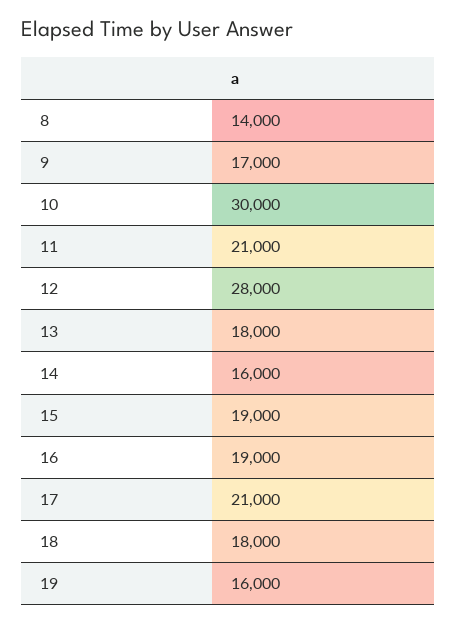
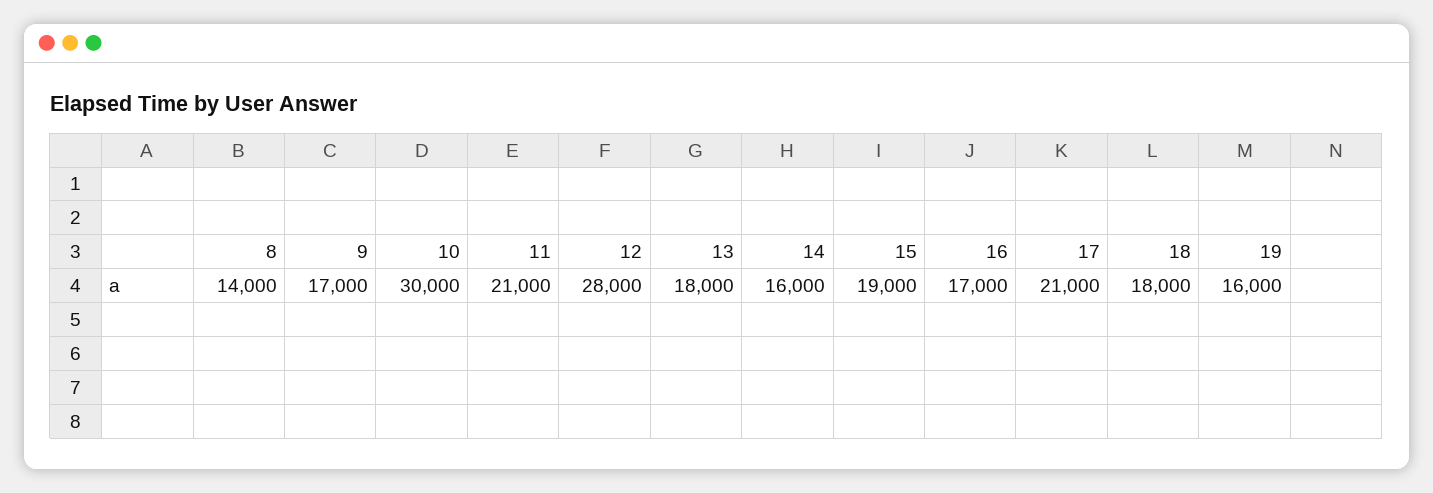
16: 19000 -> 17000

